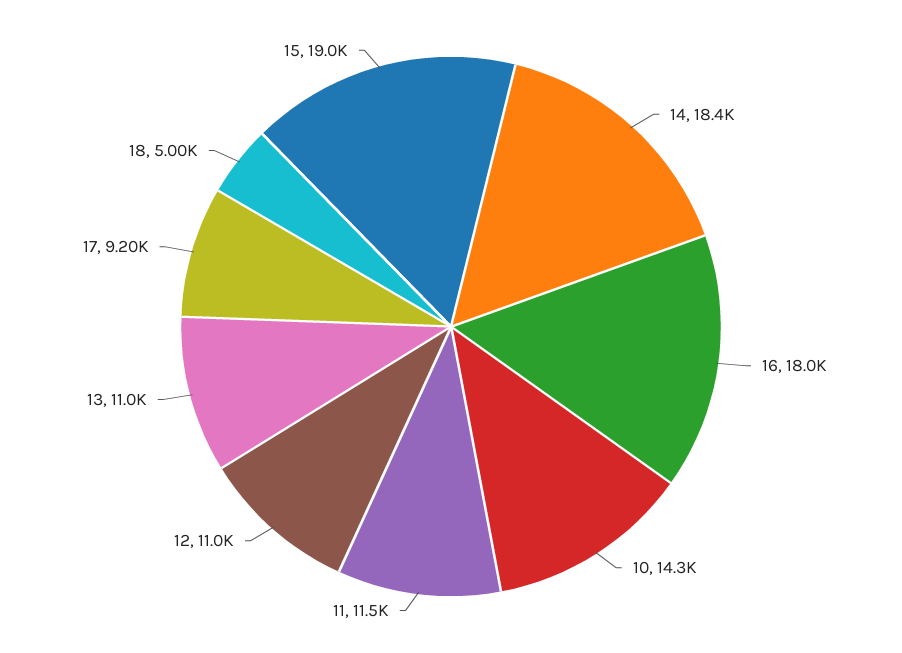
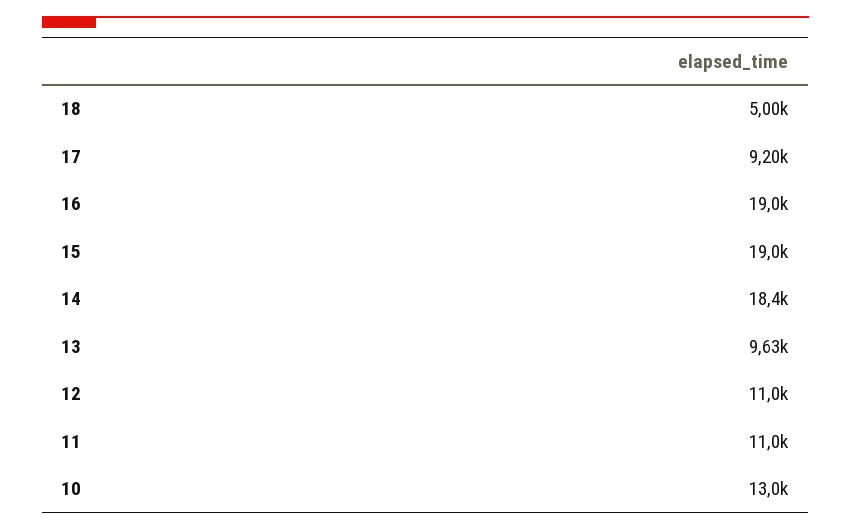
16: 18000 -> 19000
10: 14300 -> 13000
11: 11500 -> 11000
13: 11000 -> 9630

